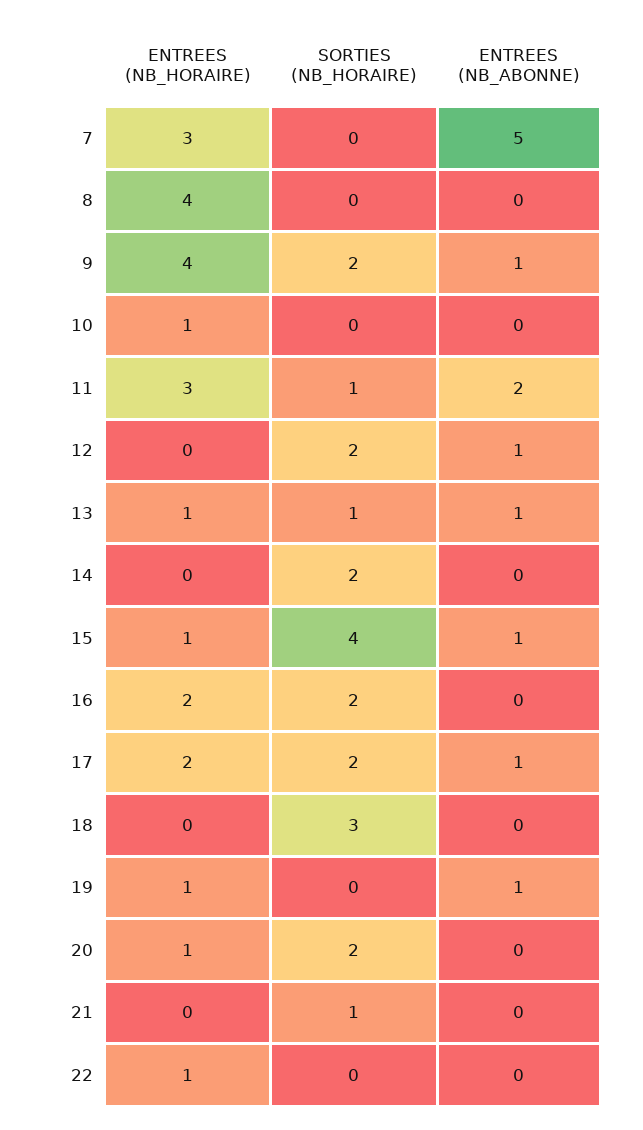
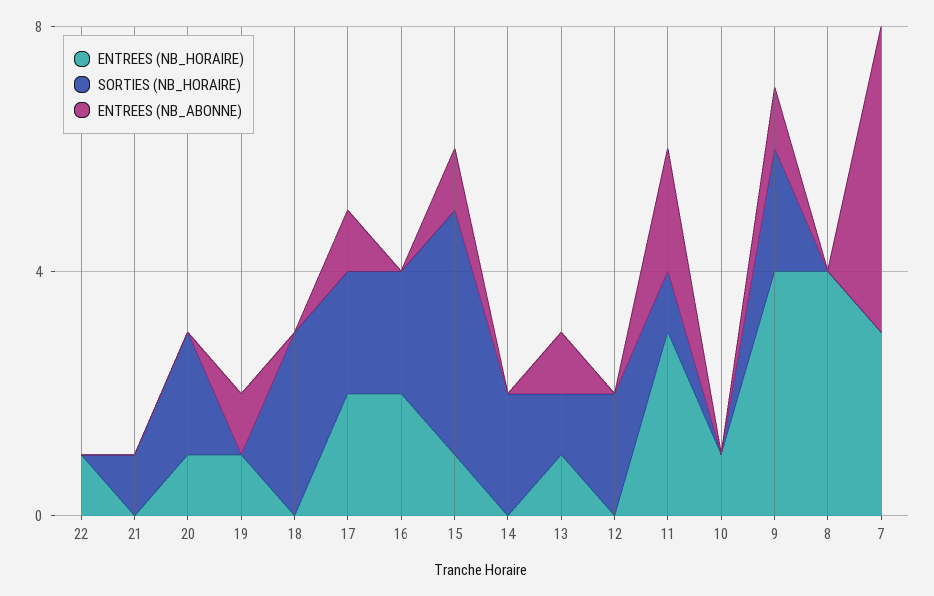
ENTREES (NB_ABONNE), 12: 1 -> 0

